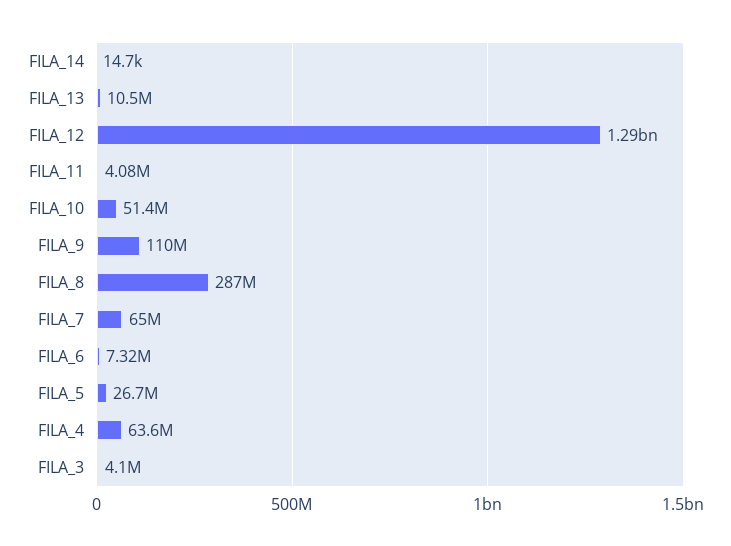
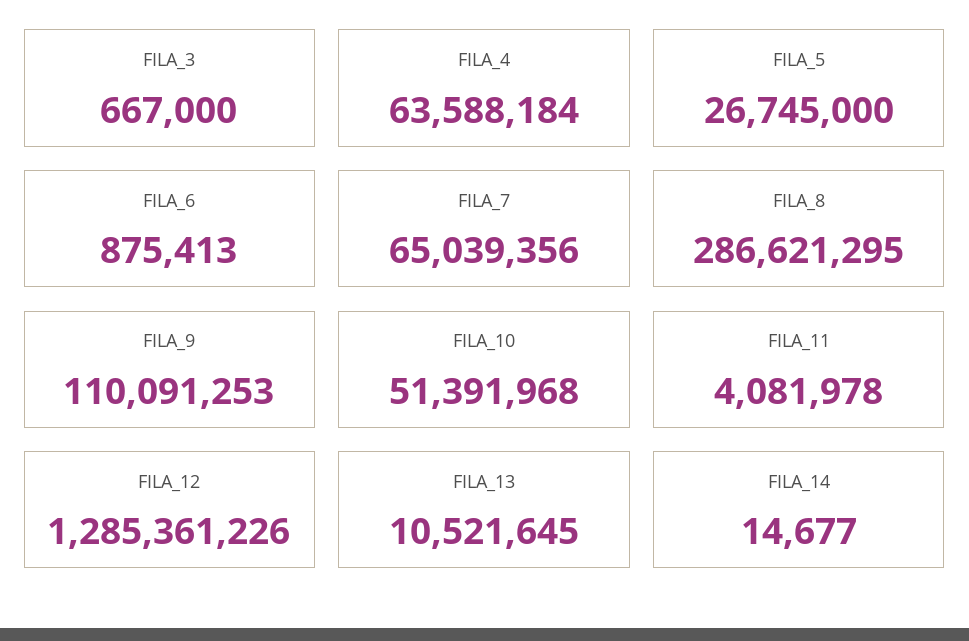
FILA_6: 7320000 -> 875413
FILA_3: 4100000 -> 667000

